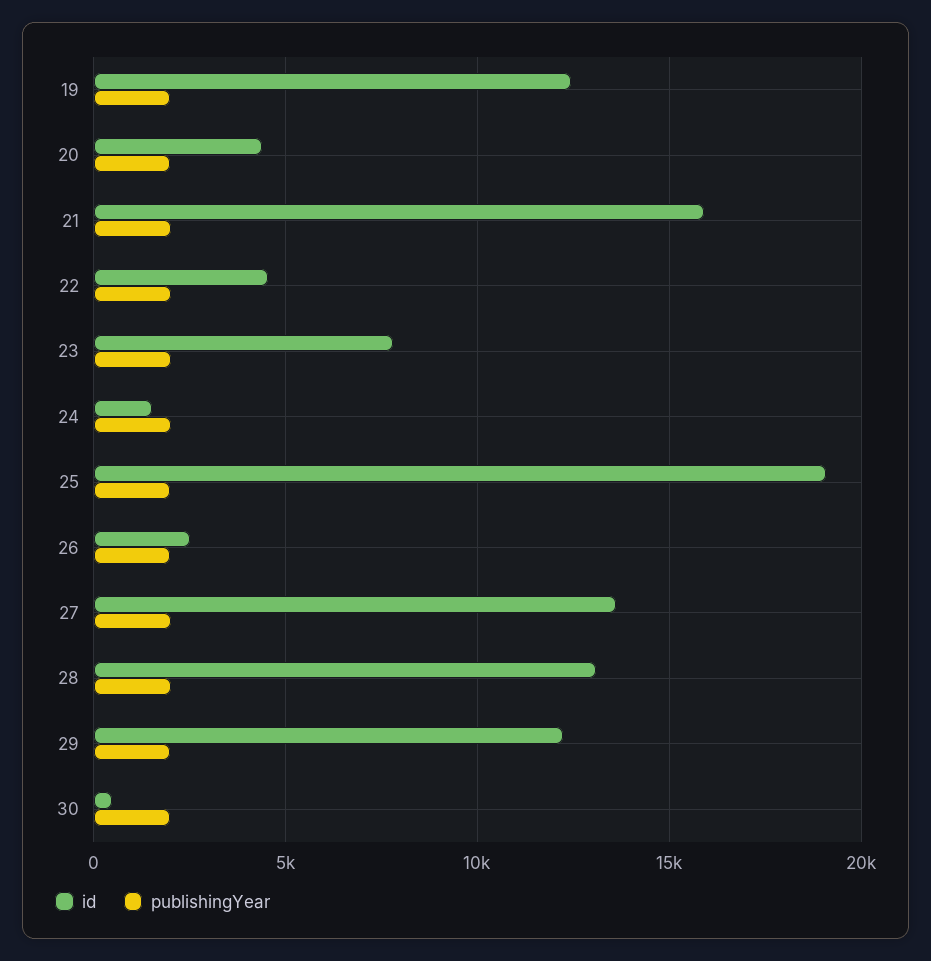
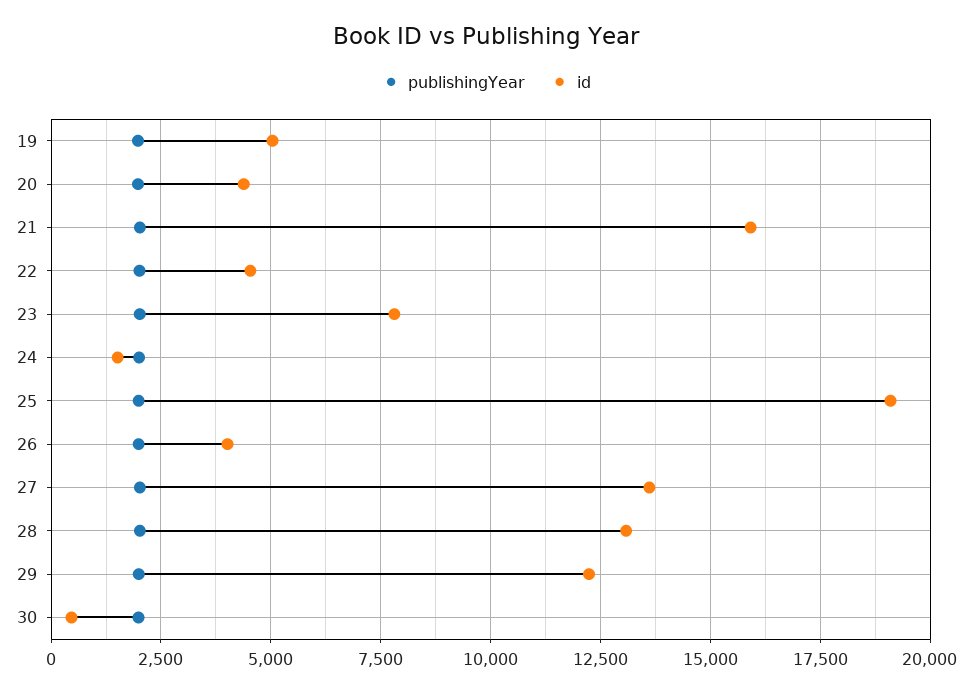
id, 19: 12500 -> 5000
id, 26: 2500 -> 4000

